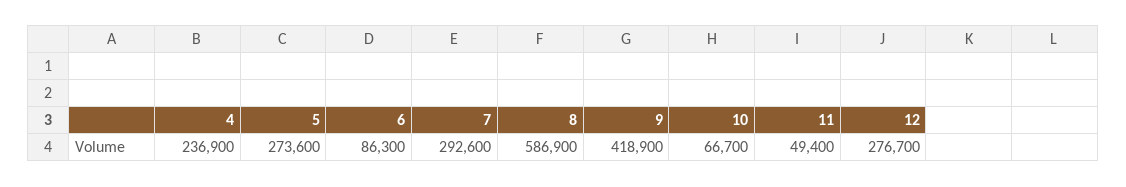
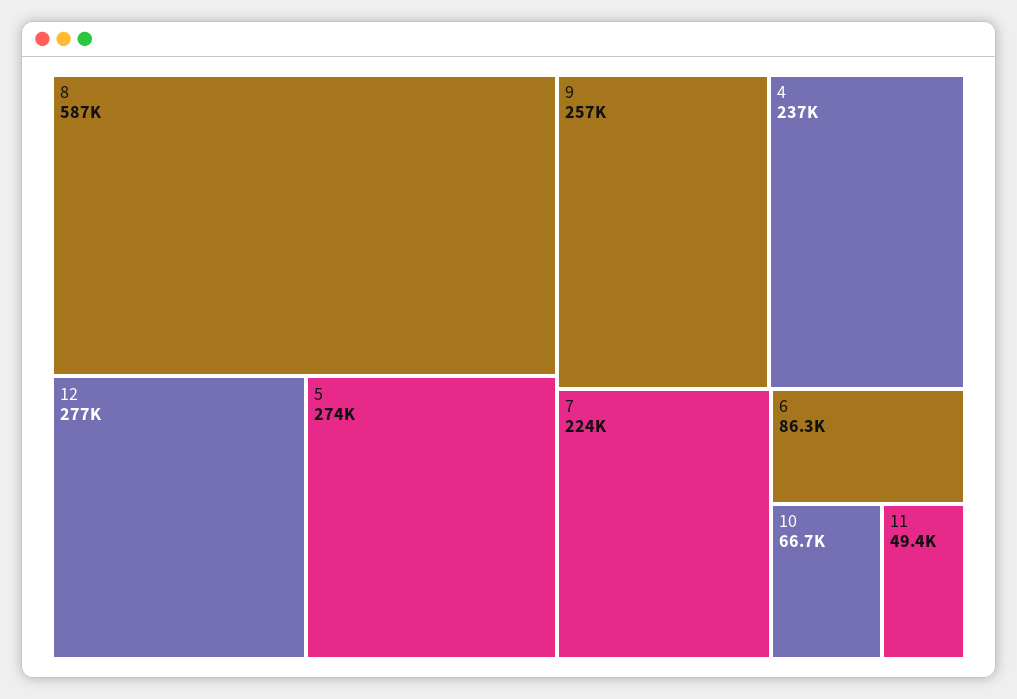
7: 292600 -> 224000
9: 418900 -> 257000

